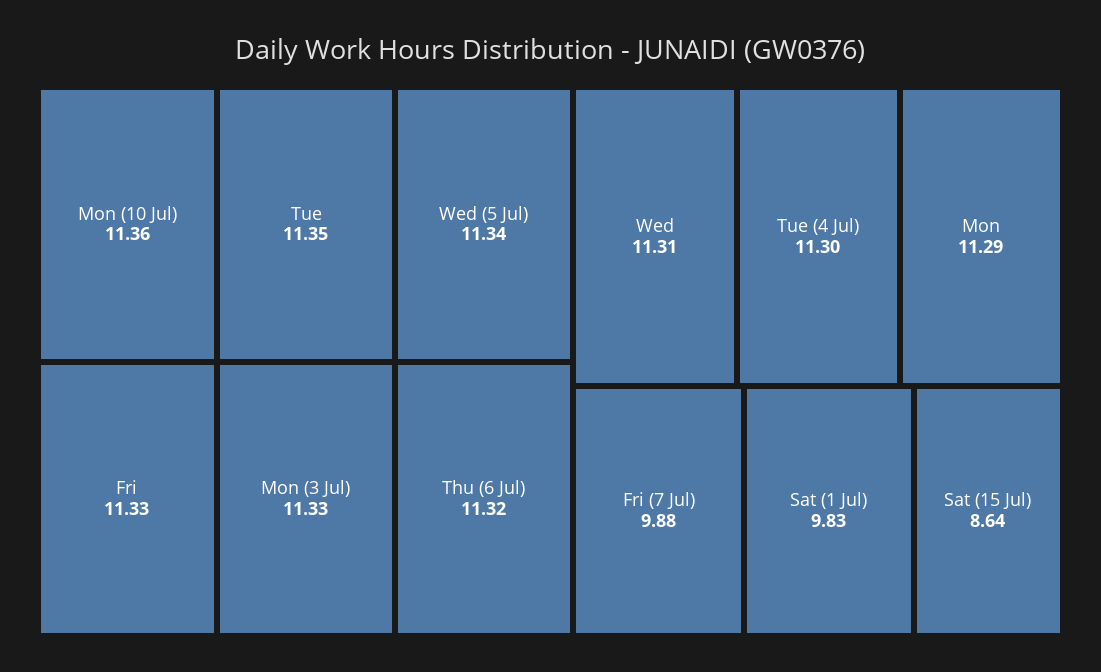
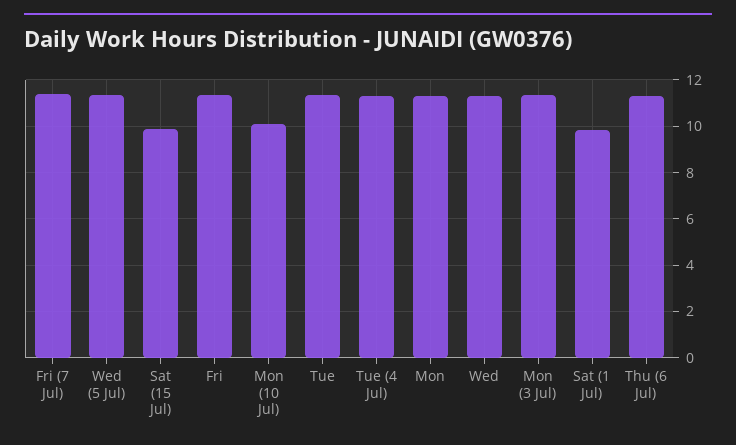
Mon (10 Jul): 11.36 -> 10
Fri (7 Jul): 9.88 -> 11.5
Sat (15 Jul): 8.64 -> 10

